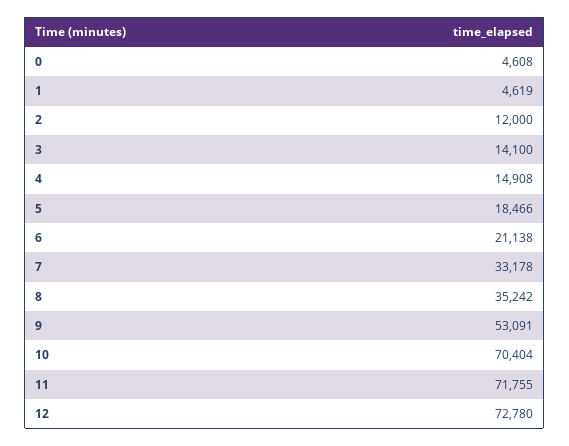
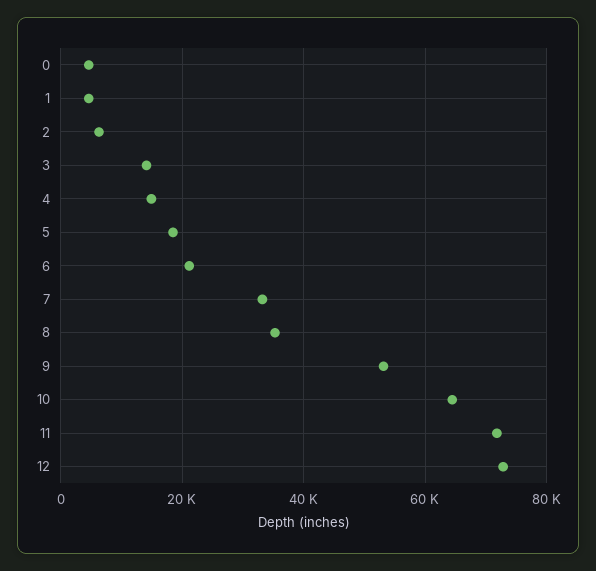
2: 12000 -> 6000
10: 70404 -> 64000

